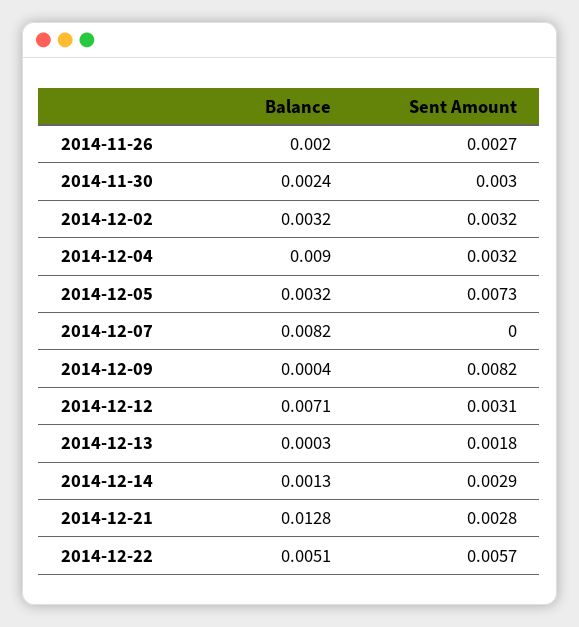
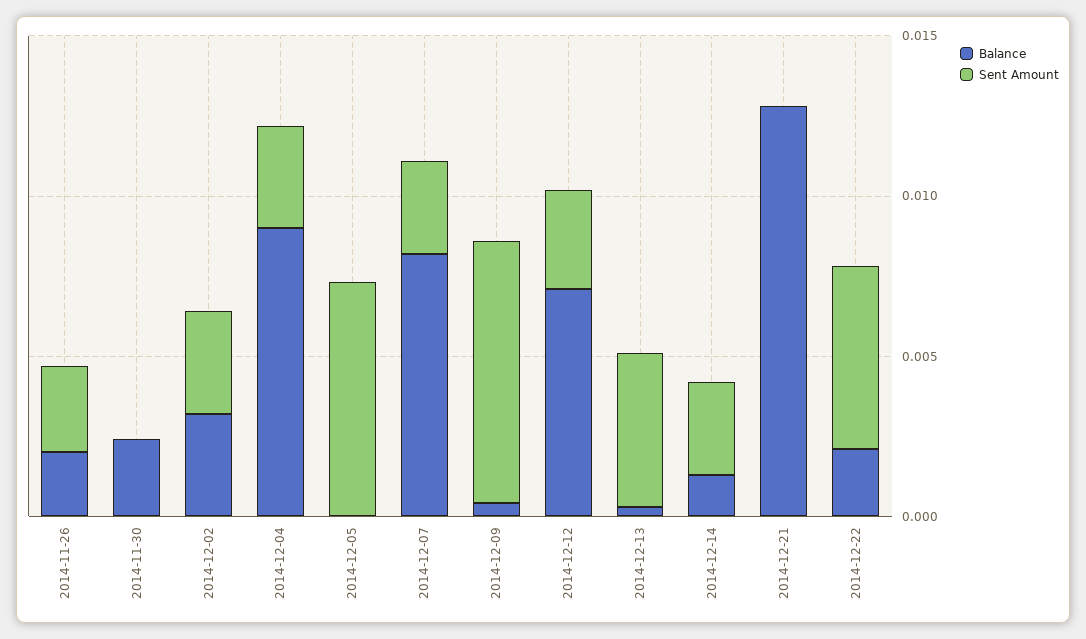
Sent Amount, 2014-11-30: 0.003 -> 0
Balance, 2014-12-05: 0.0032 -> 0
Sent Amount, 2014-12-07: 0 -> 0.003
Sent Amount, 2014-12-13: 0.0018 -> 0.005
Sent Amount, 2014-12-21: 0.0028 -> 0
Balance, 2014-12-22: 0.0051 -> 0.002

